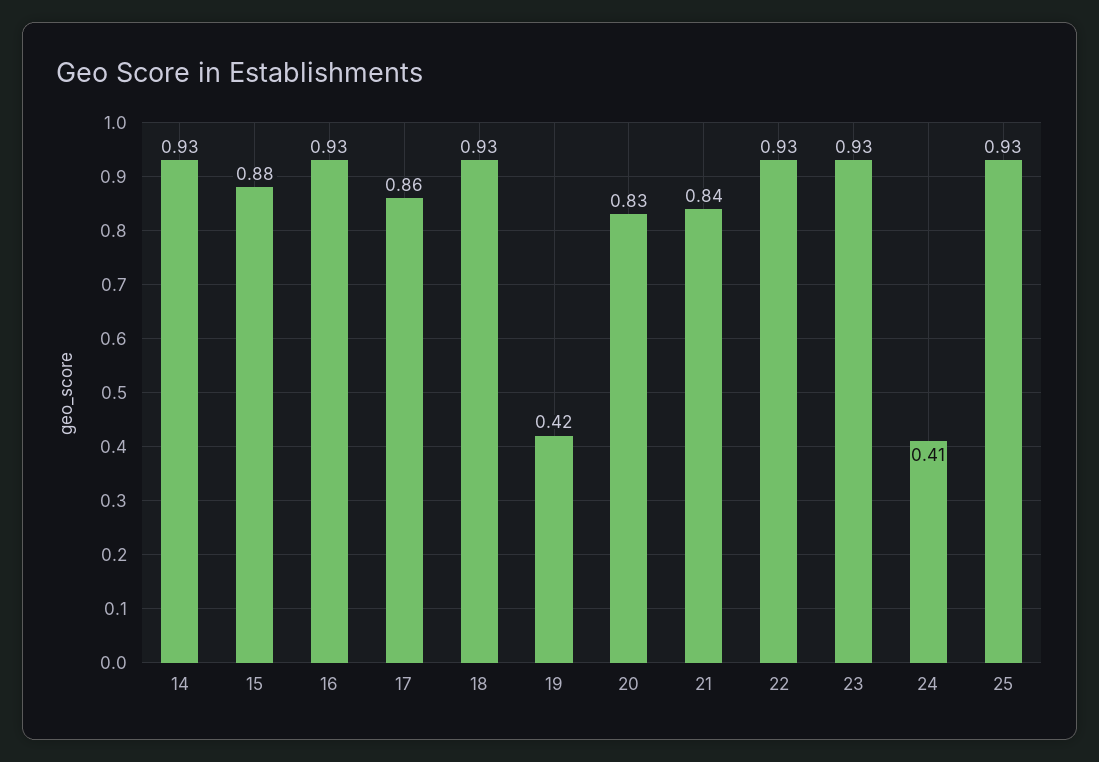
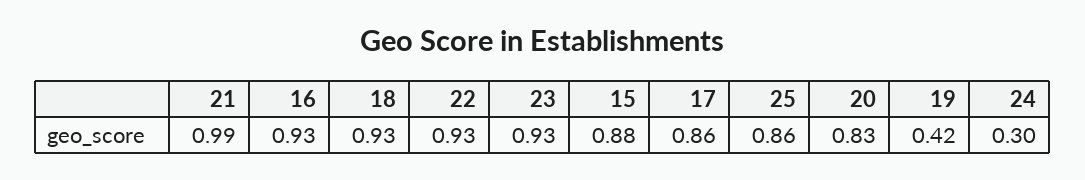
14: 0.93 -> none
21: 0.84 -> 0.99
24: 0.41 -> 0.3
25: 0.93 -> 0.86

